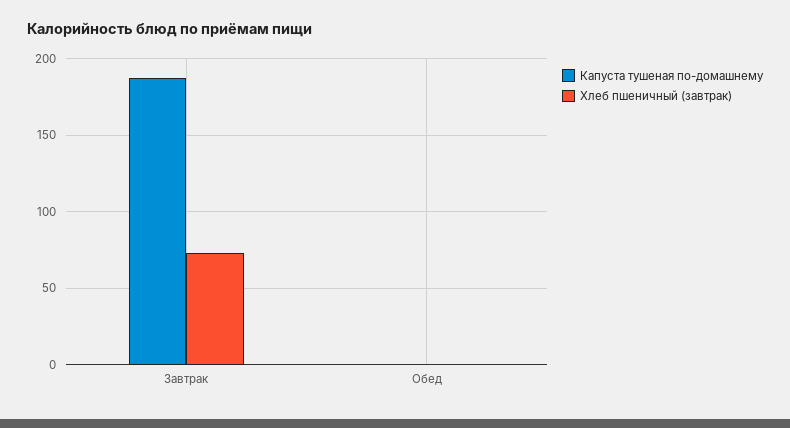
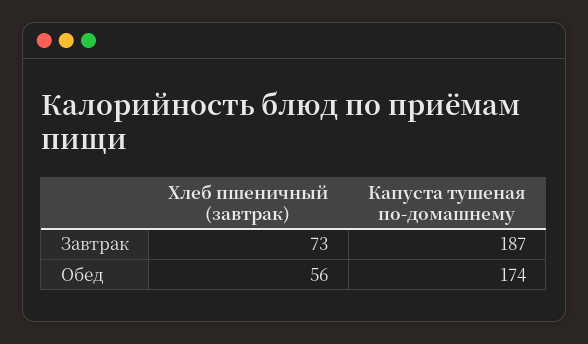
Капуста тушеная по-домашнему, Обед: 0 -> 174
Хлеб пшеничный (завтрак), Обед: 0 -> 56

